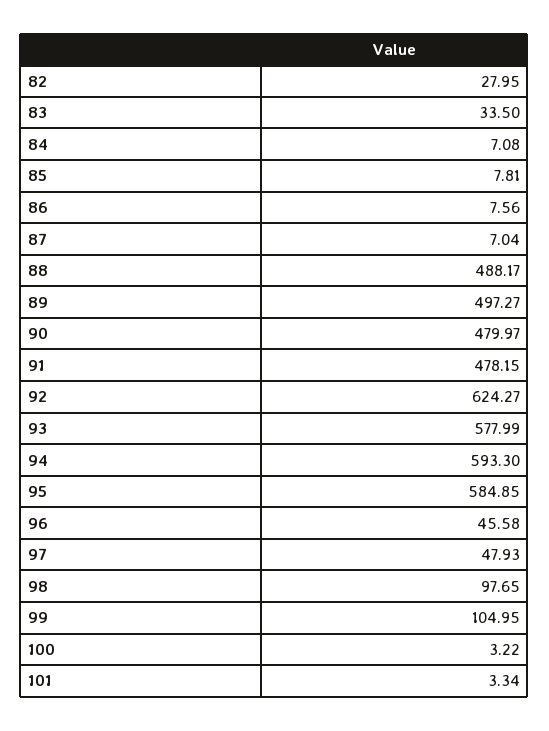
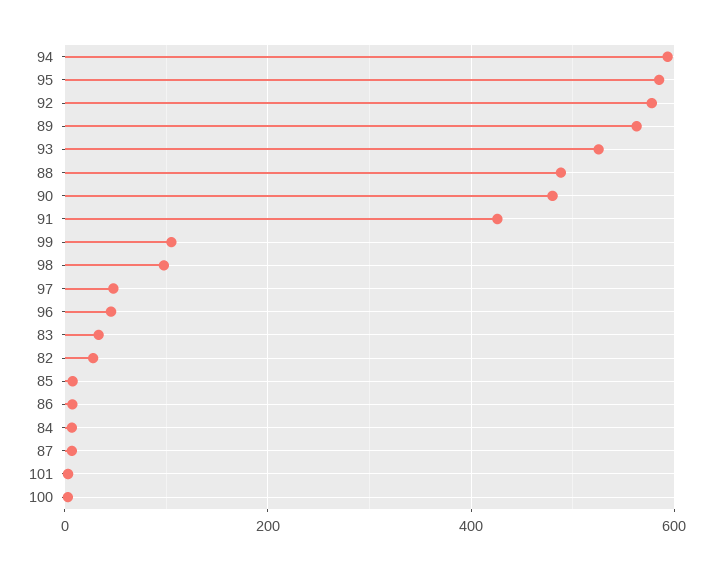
89: 497.27 -> 560
91: 478.15 -> 420
92: 624.27 -> 580
93: 577.99 -> 520

